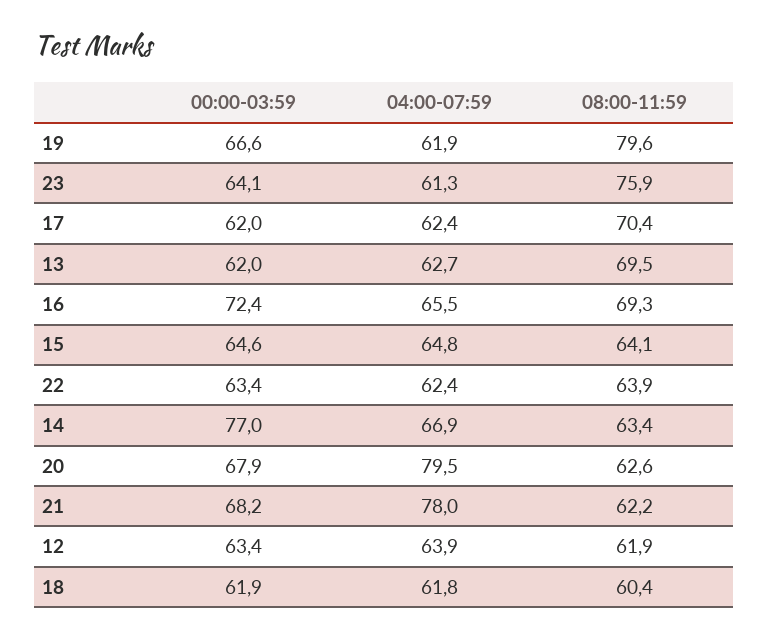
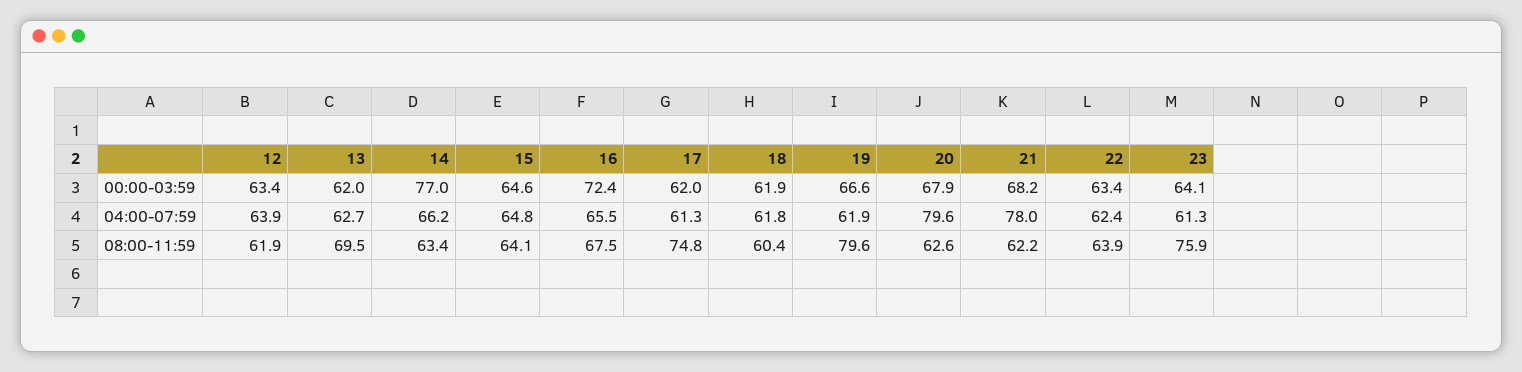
04:00-07:59, 17: 62.4 -> 61.3
08:00-11:59, 17: 70.4 -> 74.8
08:00-11:59, 16: 69.3 -> 67.5
04:00-07:59, 14: 66.9 -> 66.2
04:00-07:59, 20: 79.5 -> 79.6

